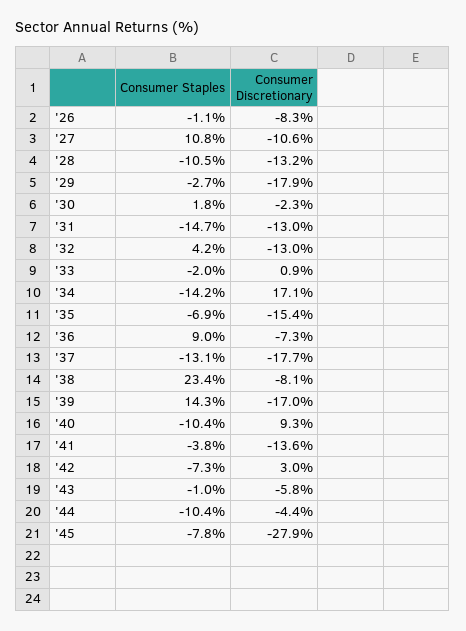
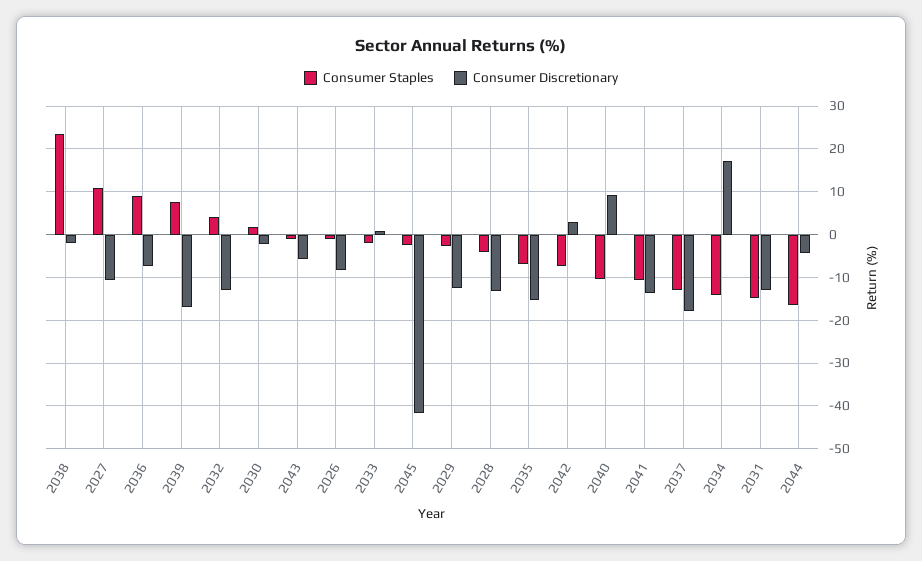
Consumer Staples, '28: -10.5 -> -4
Consumer Discretionary, '29: -17.9 -> -12
Consumer Discretionary, '38: -8.1 -> -2
Consumer Staples, '39: 14.3 -> 8
Consumer Staples, '41: -3.8 -> -10
Consumer Staples, '44: -10.4 -> -16
Consumer Staples, '45: -7.8 -> -2
Consumer Discretionary, '45: -27.9 -> -42

